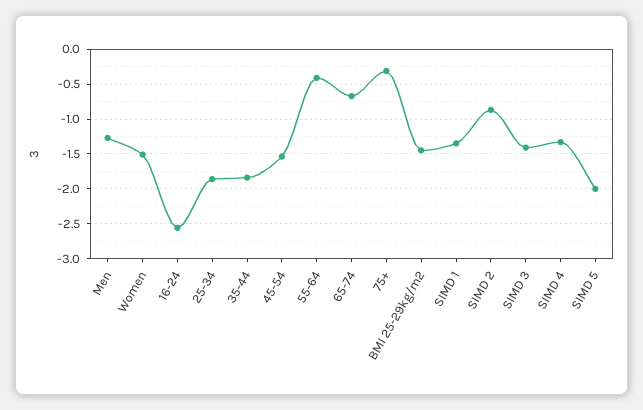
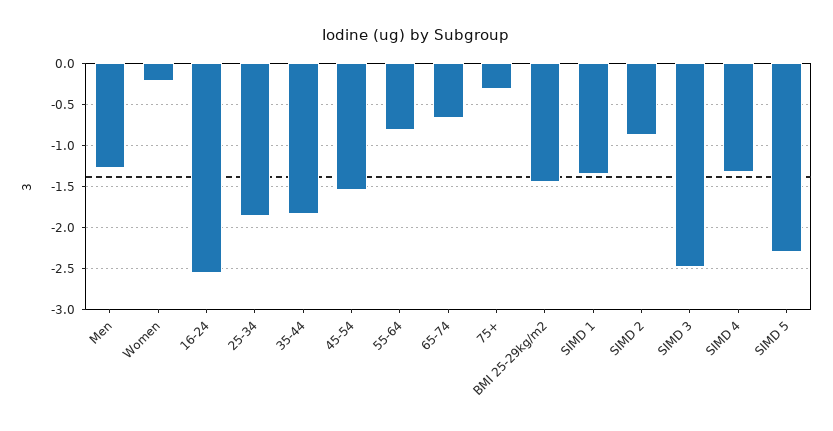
Women: -1.5 -> -0.2
55-64: -0.4 -> -0.8
SIMD 3: -1.4 -> -2.5
SIMD 5: -2 -> -2.3

